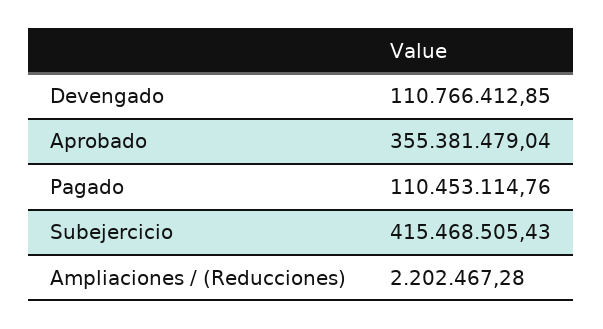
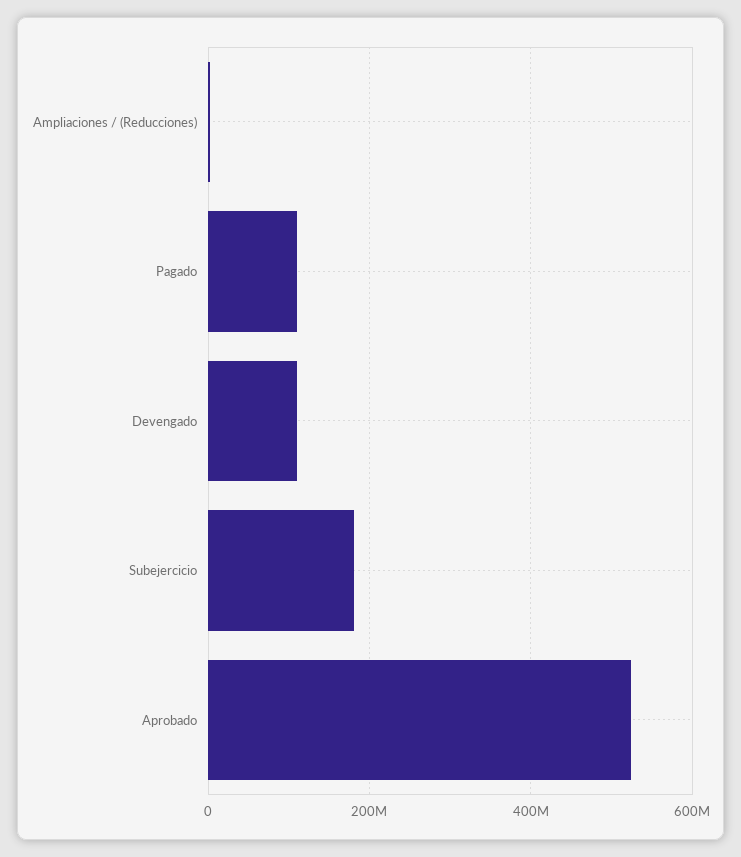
Aprobado: 355381479.04 -> 520000000
Subejercicio: 415468505.43 -> 180000000

